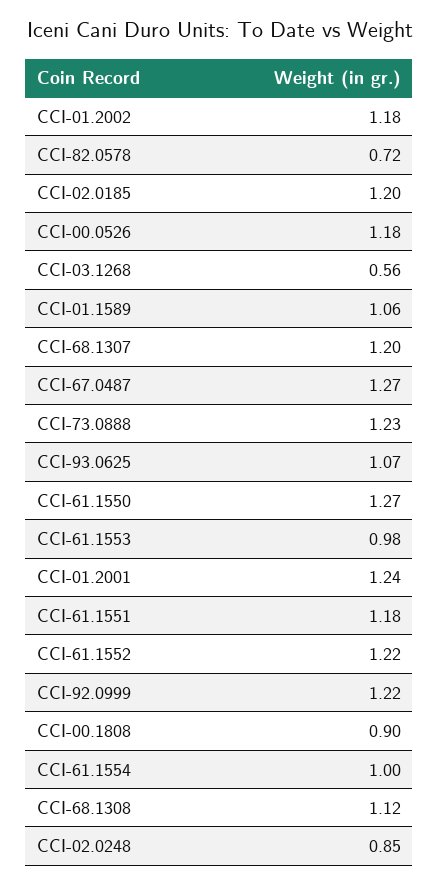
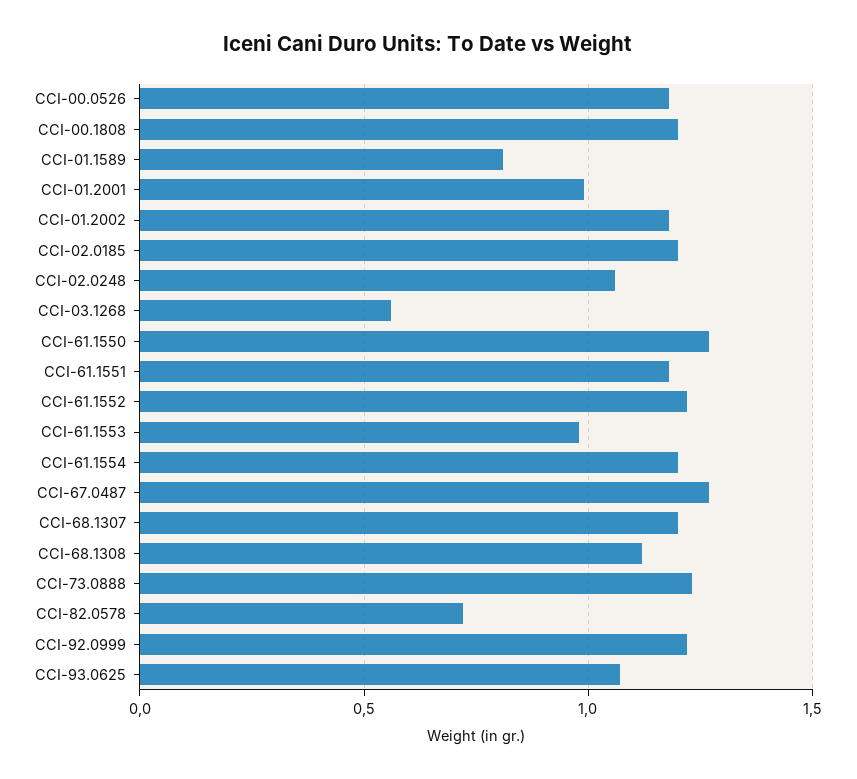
CCI-01.1589: 1.06 -> 0.8
CCI-01.2001: 1.24 -> 1
CCI-00.1808: 0.9 -> 1.2
CCI-61.1554: 1 -> 1.2
CCI-02.0248: 0.85 -> 1.05

